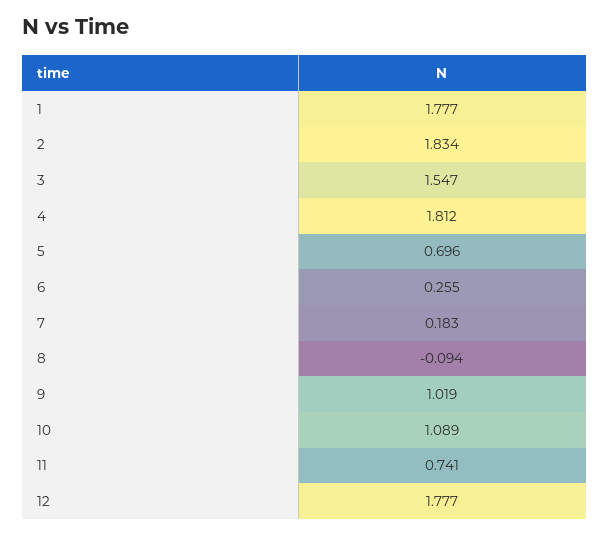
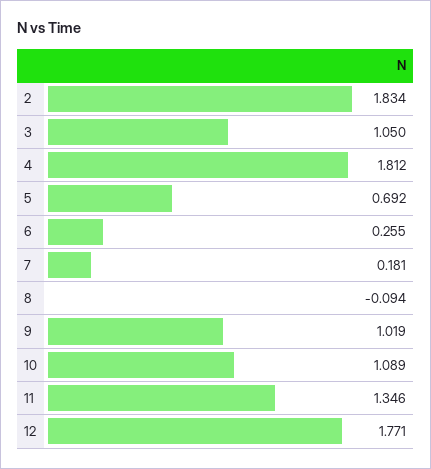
1: 1.777 -> none
3: 1.547 -> 1.05
5: 0.696 -> 0.692
7: 0.183 -> 0.181
11: 0.741 -> 1.346
12: 1.777 -> 1.771

